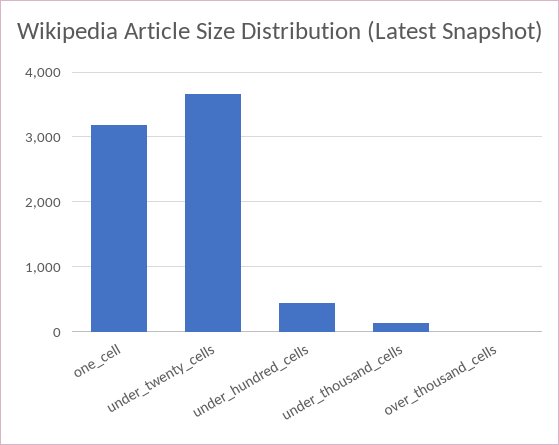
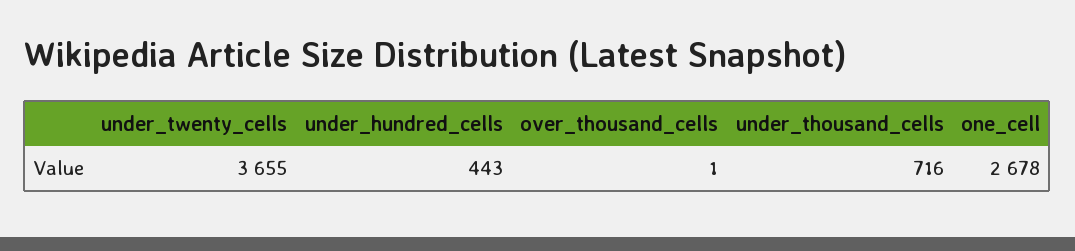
one_cell: 3200 -> 2678
under_thousand_cells: 100 -> 716

